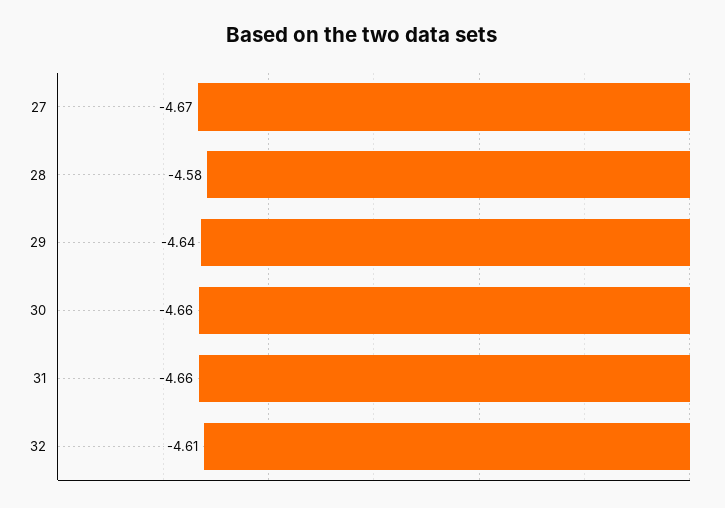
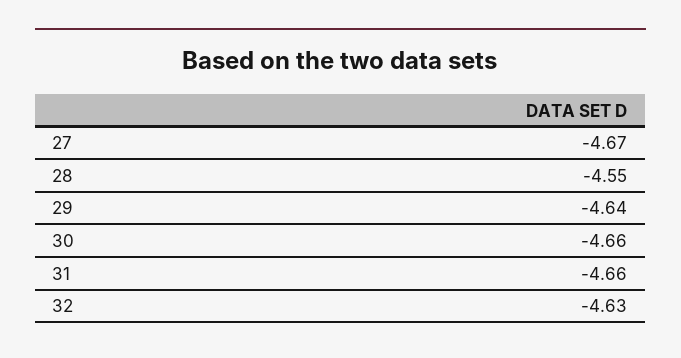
28: -4.58 -> -4.55
32: -4.61 -> -4.63

